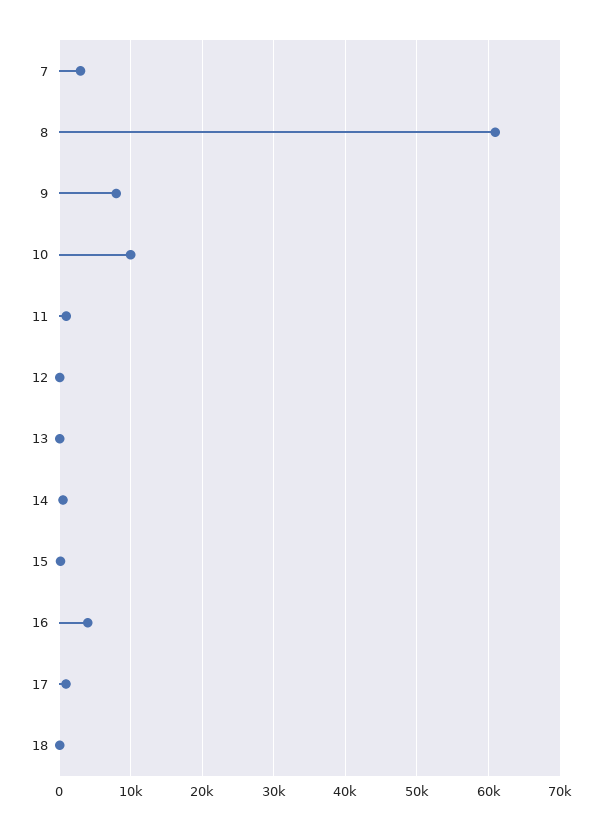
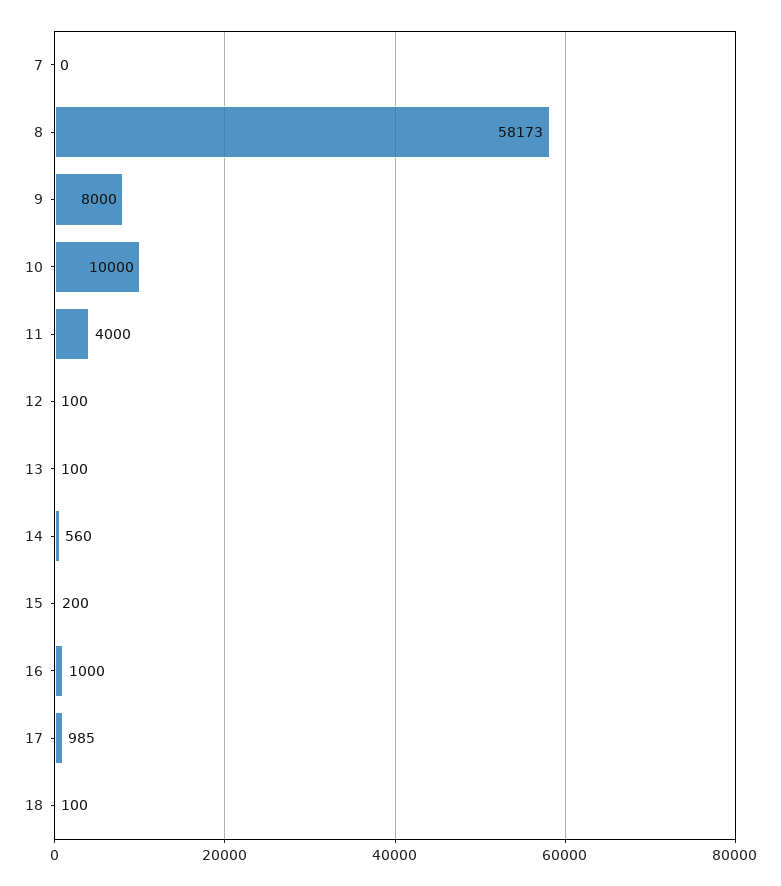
7: 3000 -> 0
8: 61000 -> 58173
11: 1000 -> 4000
16: 4000 -> 1000

